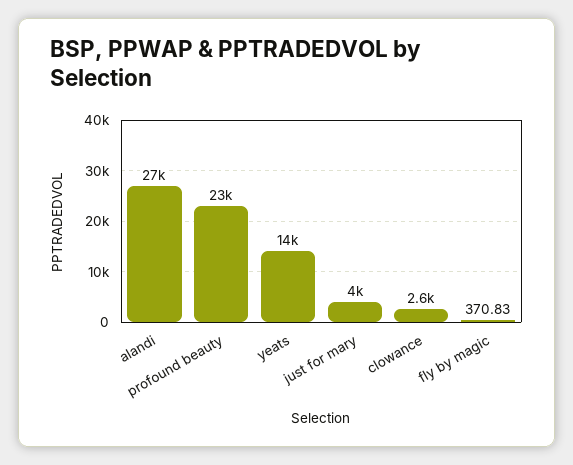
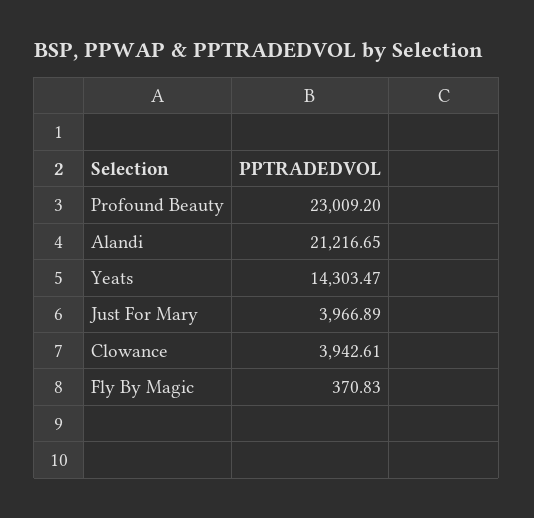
alandi: 27000 -> 21216.65
clowance: 2600 -> 3942.61

